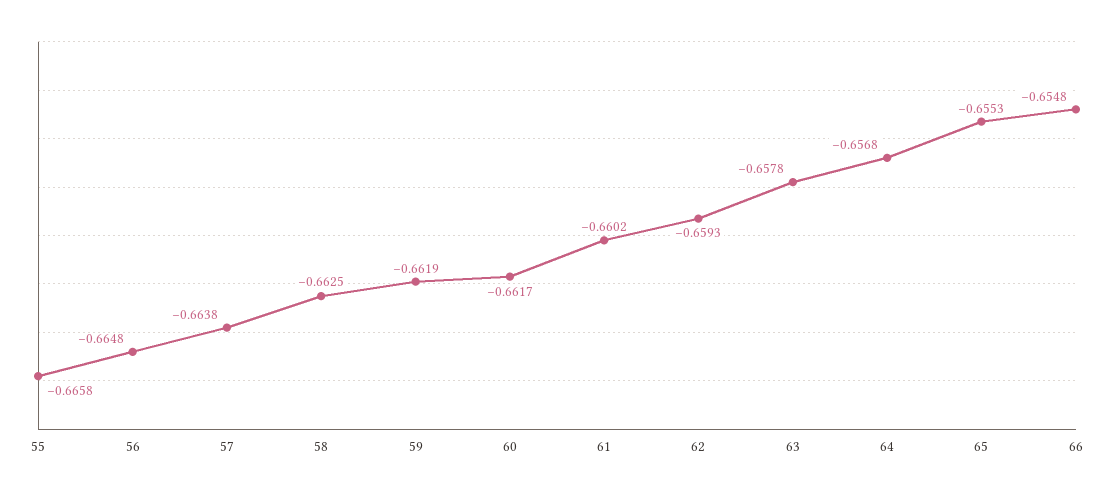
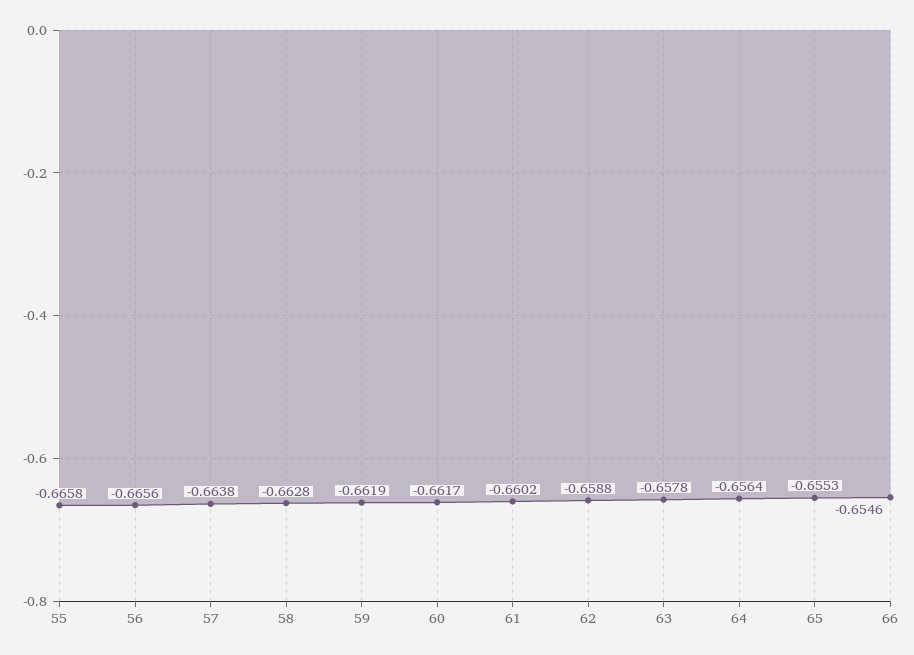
56: -0.6648 -> -0.6656
58: -0.6625 -> -0.6628
62: -0.6593 -> -0.6588
64: -0.6568 -> -0.6564
66: -0.6548 -> -0.6546

